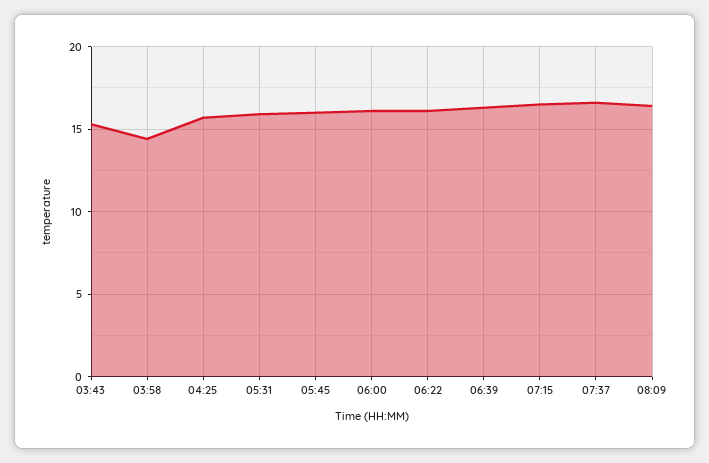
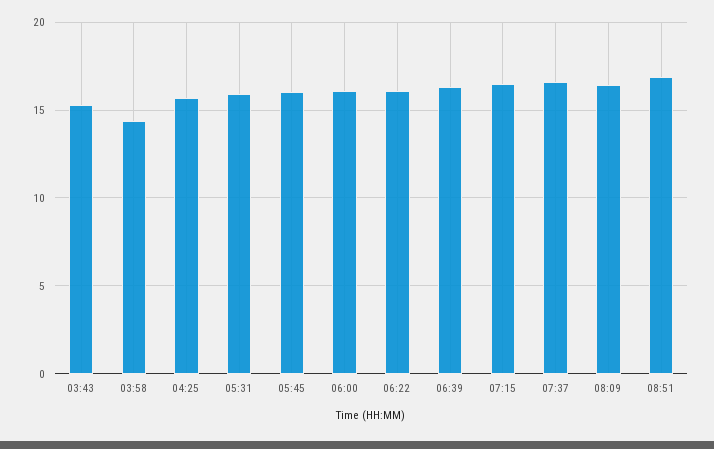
08:51: none -> 17

